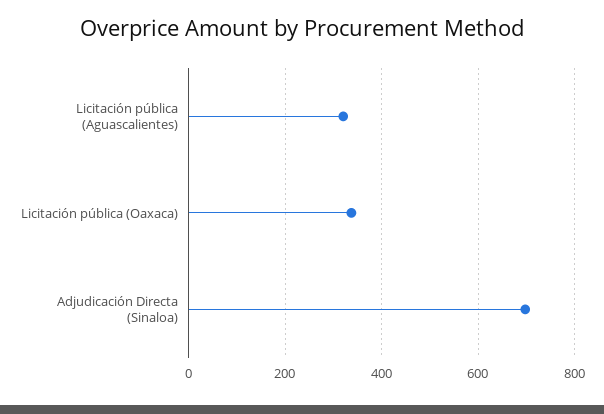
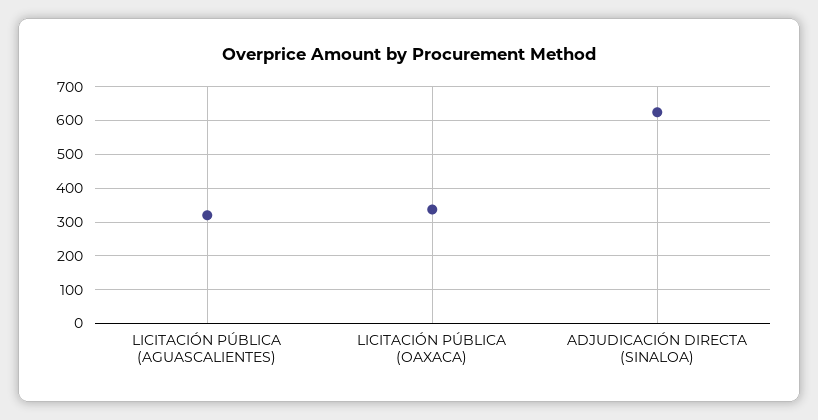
Adjudicación Directa (Sinaloa): 700 -> 620

